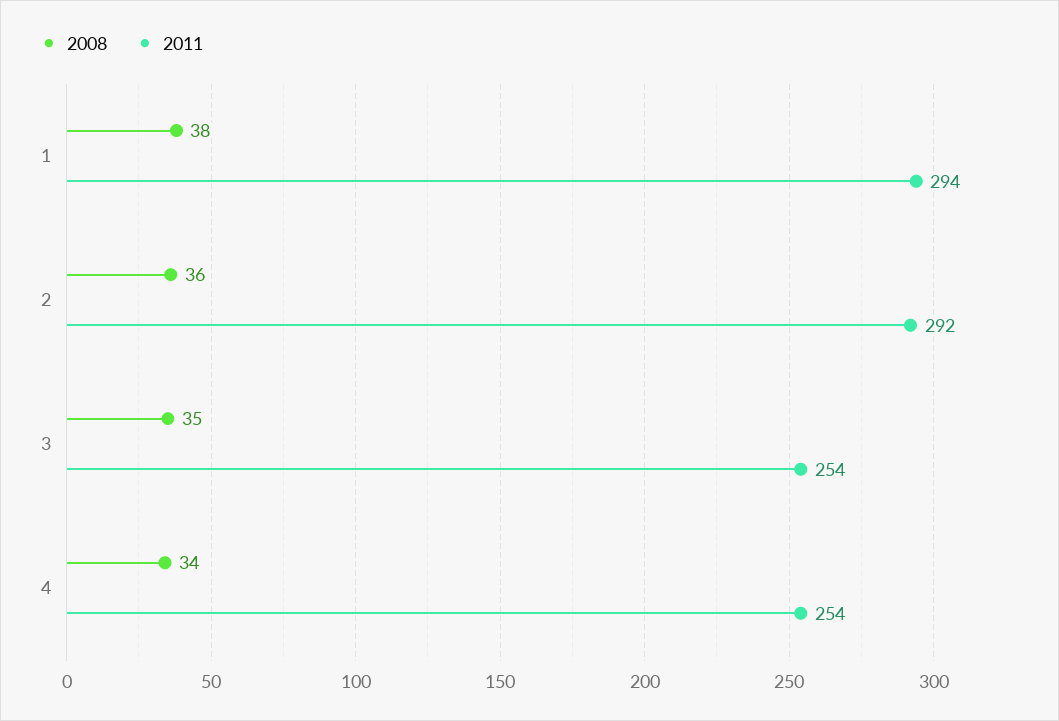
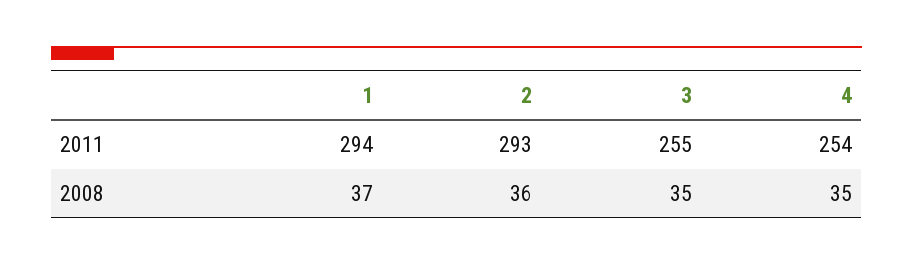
2008, 1: 38 -> 37
2011, 2: 292 -> 293
2011, 3: 254 -> 255
2008, 4: 34 -> 35

